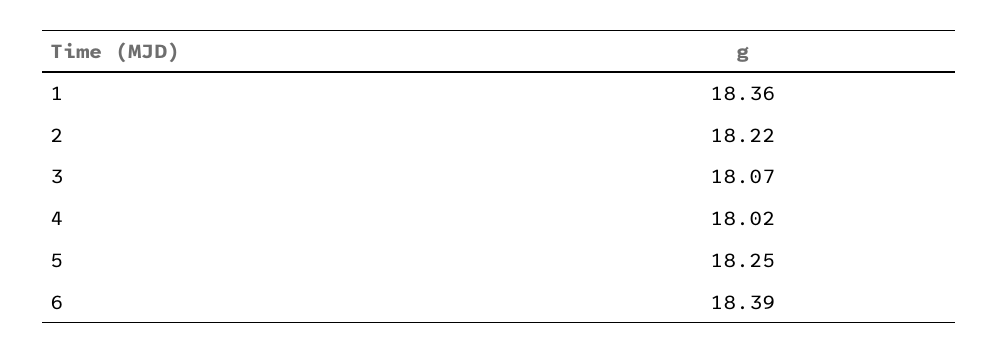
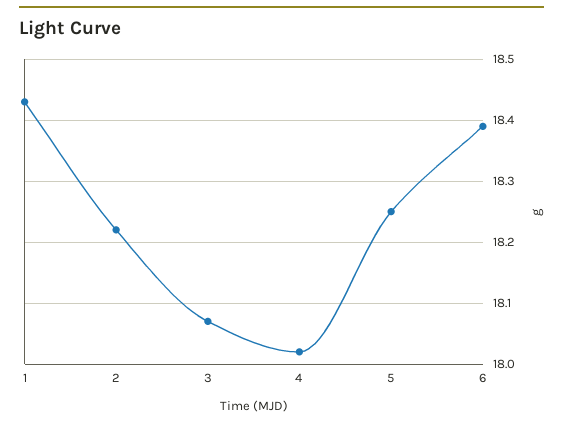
1: 18.36 -> 18.43

